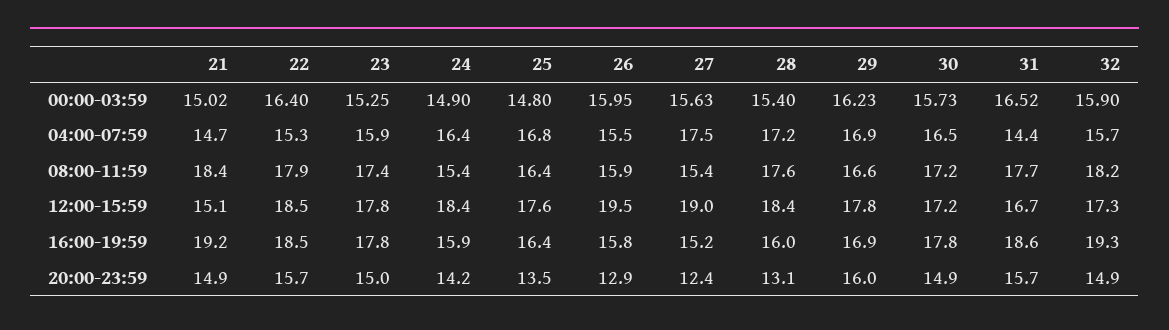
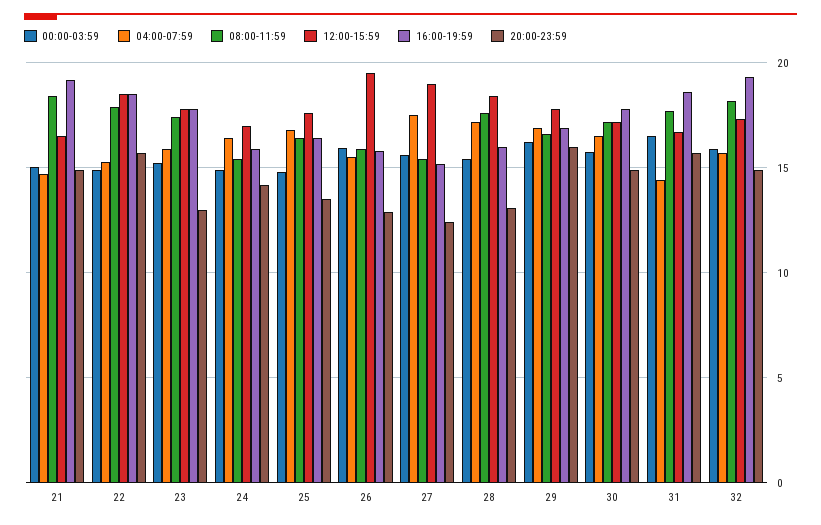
00:00-03:59, 22: 16.4 -> 15
12:00-15:59, 21: 15.1 -> 16.5
12:00-15:59, 24: 18.4 -> 17
20:00-23:59, 23: 15 -> 13

